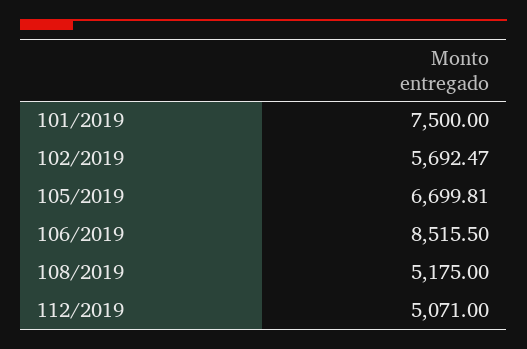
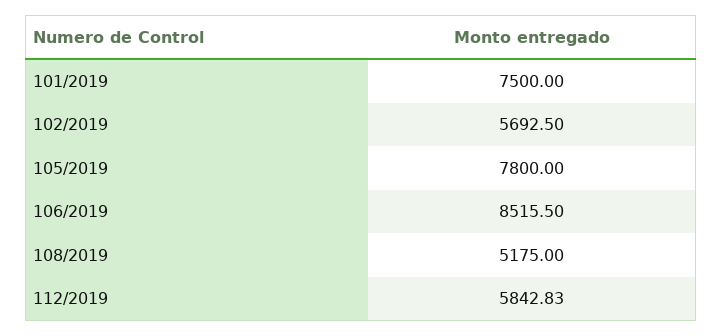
102/2019: 5692.47 -> 5692.5
105/2019: 6699.81 -> 7800
112/2019: 5071 -> 5842.83

